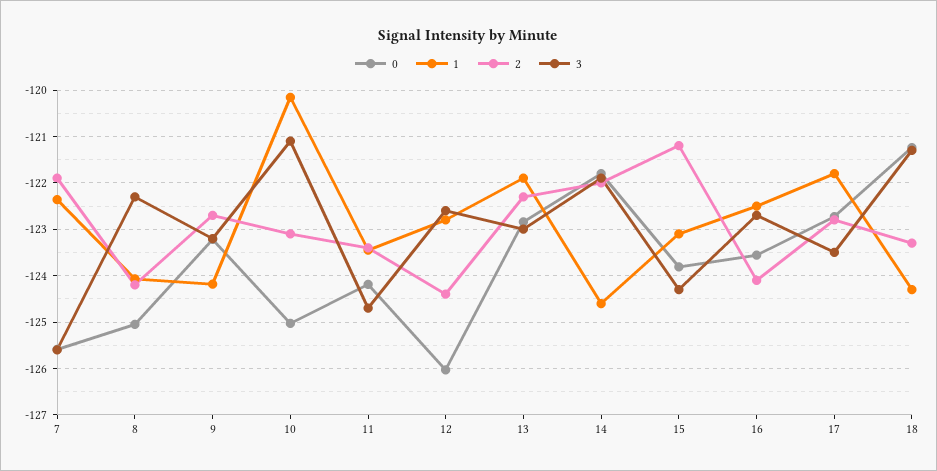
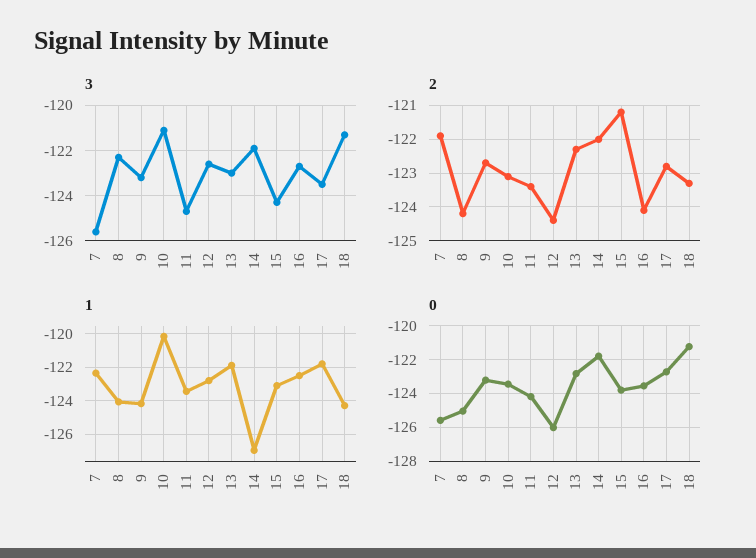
0, 10: -125 -> -123.5
1, 14: -124.6 -> -127

